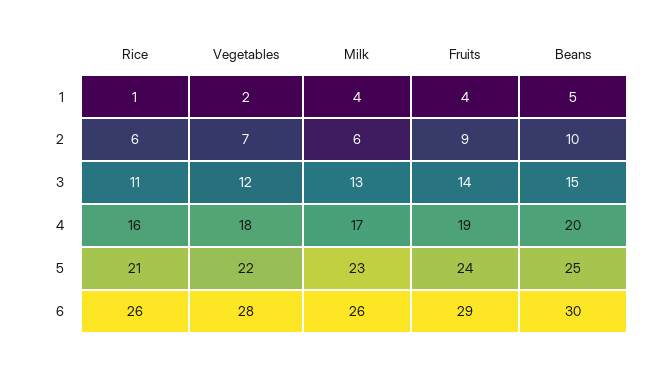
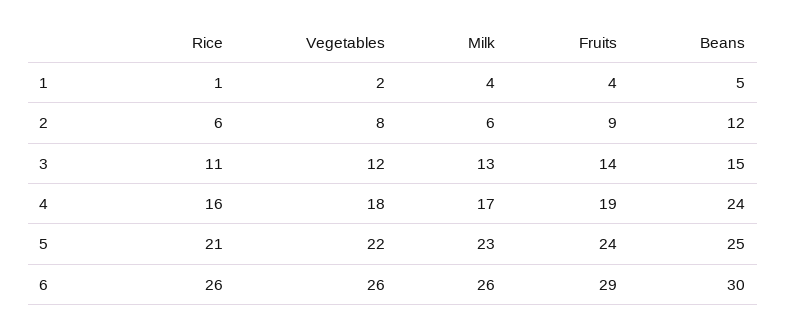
Vegetables, 2: 7 -> 8
Beans, 2: 10 -> 12
Beans, 4: 20 -> 24
Vegetables, 6: 28 -> 26

